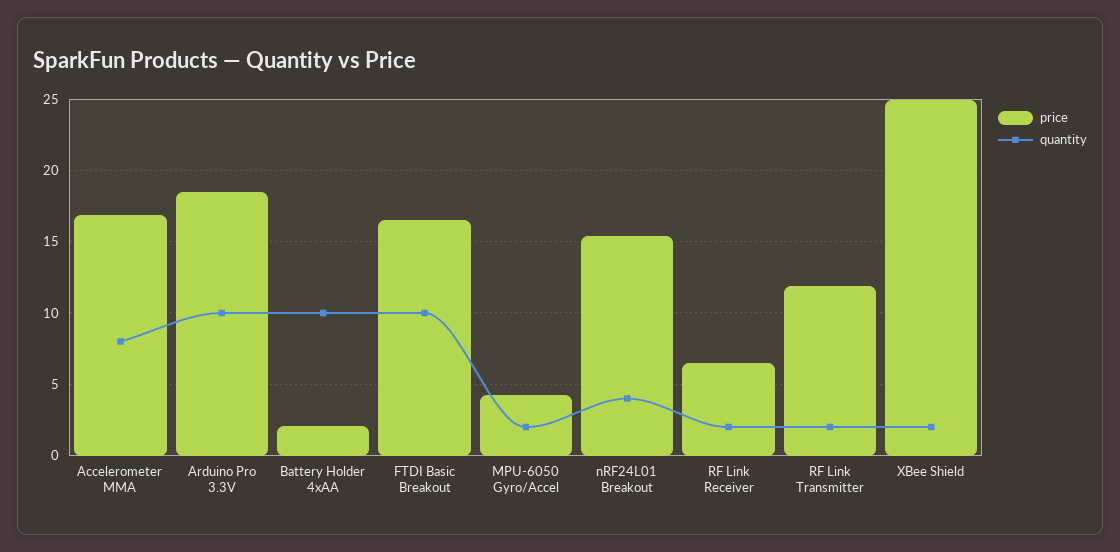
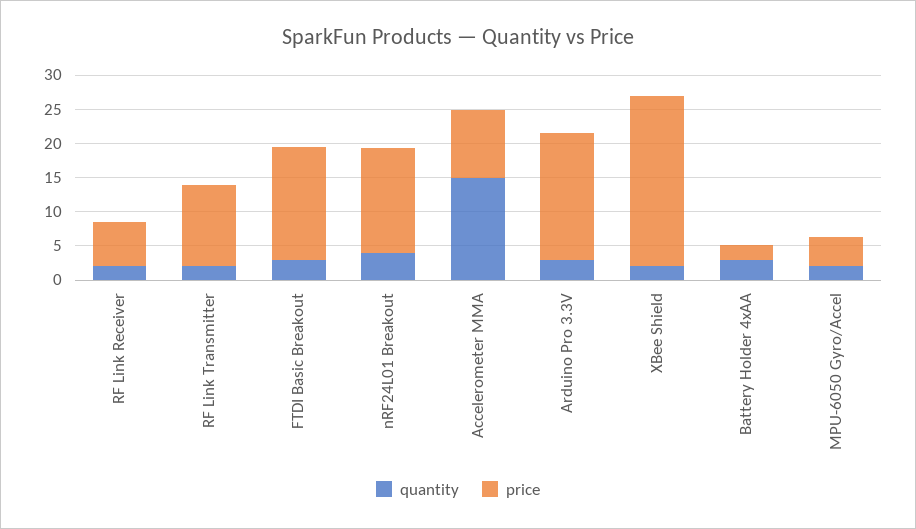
price, Accelerometer MMA: 17 -> 10
quantity, Accelerometer MMA: 8 -> 15
quantity, Arduino Pro 3.3V: 10 -> 2.5
quantity, Battery Holder 4xAA: 10 -> 2.5
quantity, FTDI Basic Breakout: 10 -> 2.5

